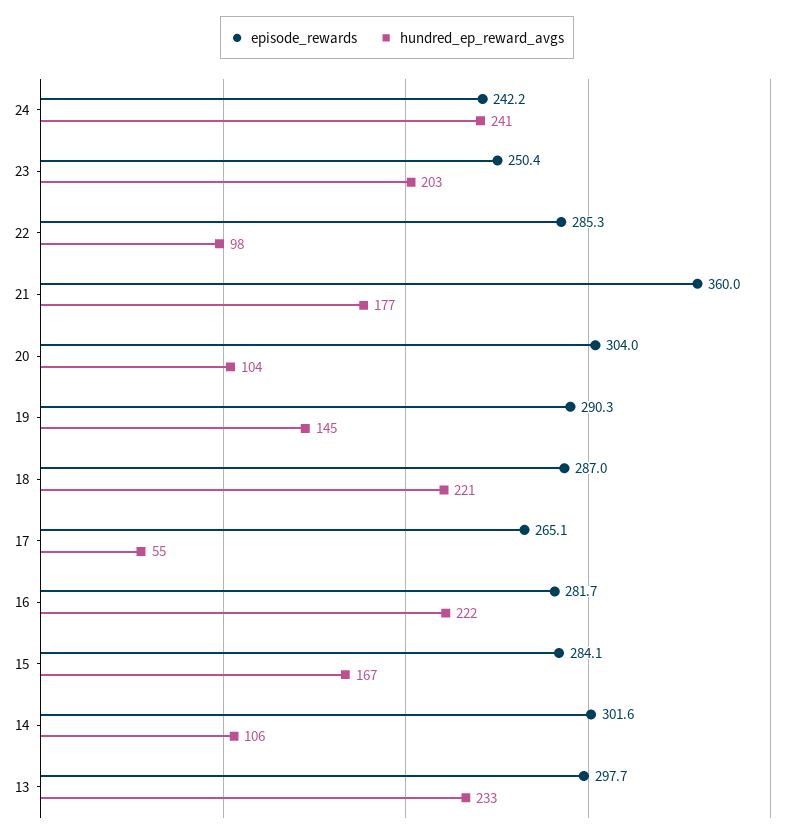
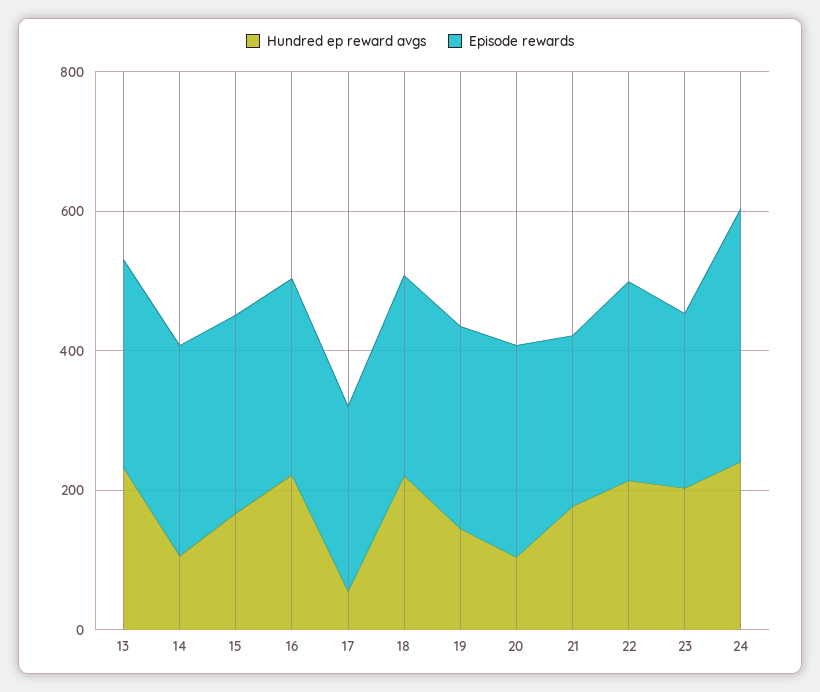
episode_rewards, 24: 242.2 -> 350
hundred_ep_reward_avgs, 22: 98 -> 200
episode_rewards, 21: 360 -> 250

